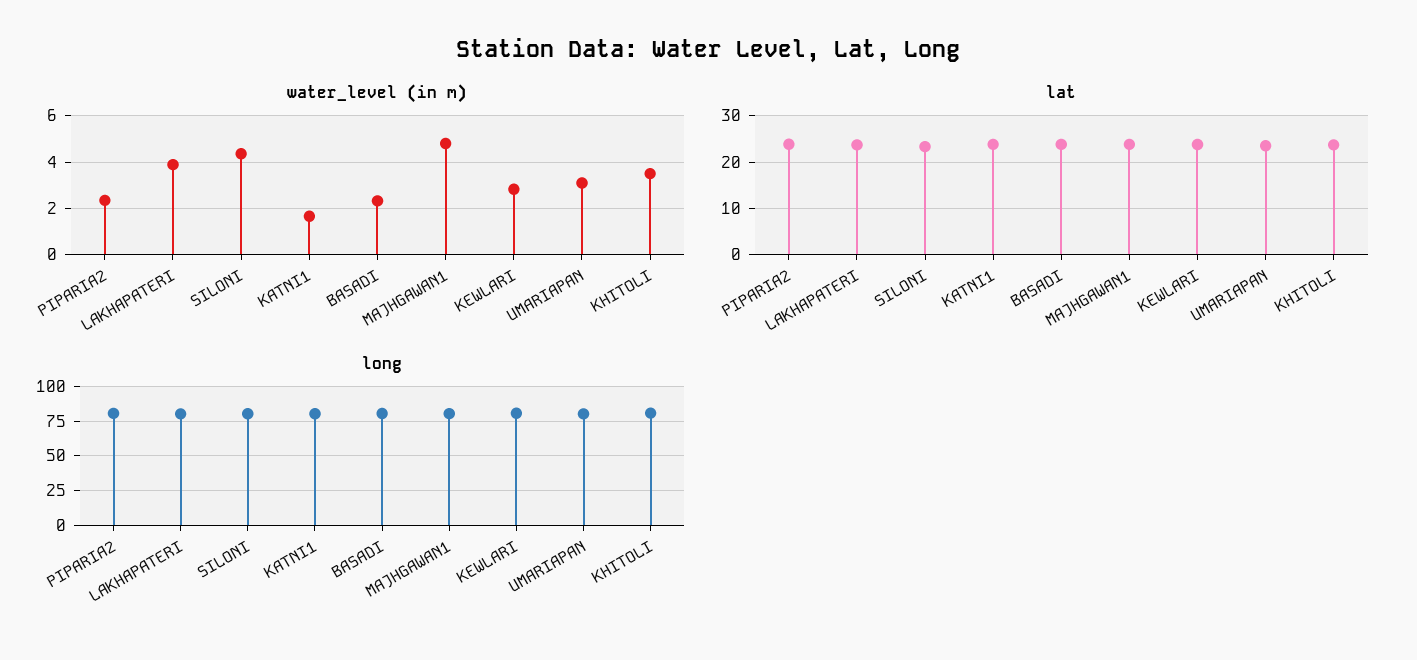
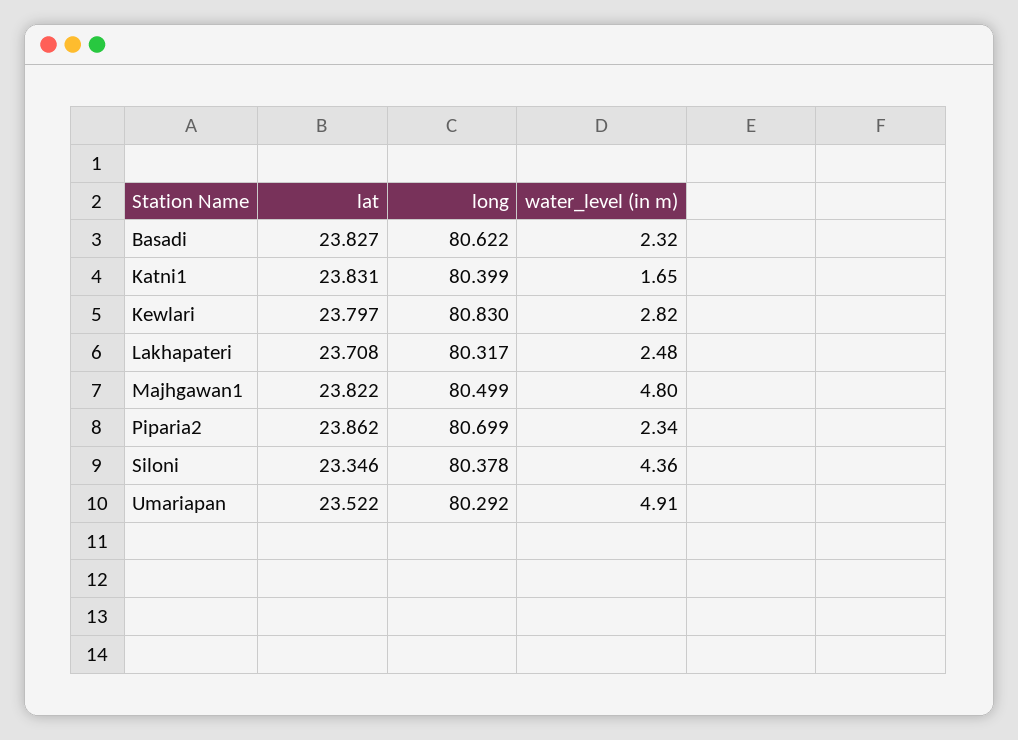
water_level (in m), LAKHAPATERI: 4 -> 2.48
water_level (in m), UMARIAPAN: 3 -> 4.91
water_level (in m), KHITOLI: 3.5 -> none
lat, KHITOLI: 24 -> none
long, KHITOLI: 80 -> none

